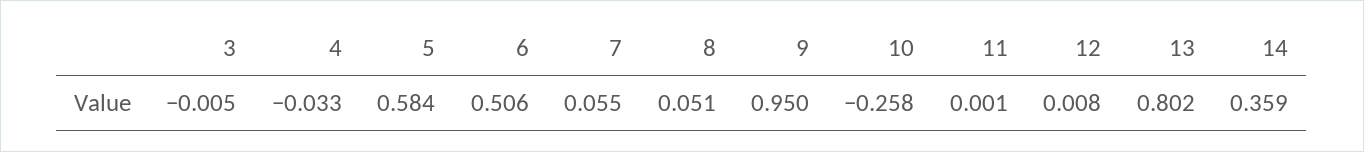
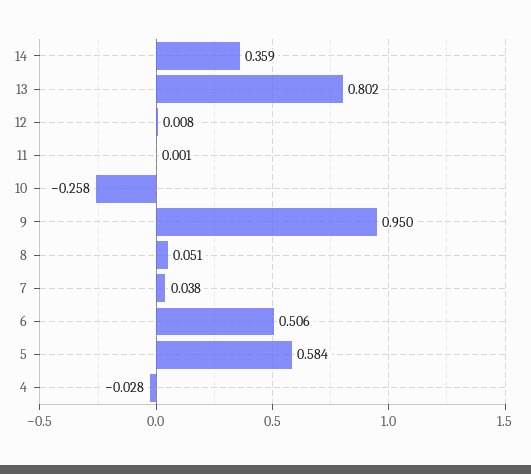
3: -0.005 -> none
4: -0.033 -> -0.028
7: 0.055 -> 0.038

